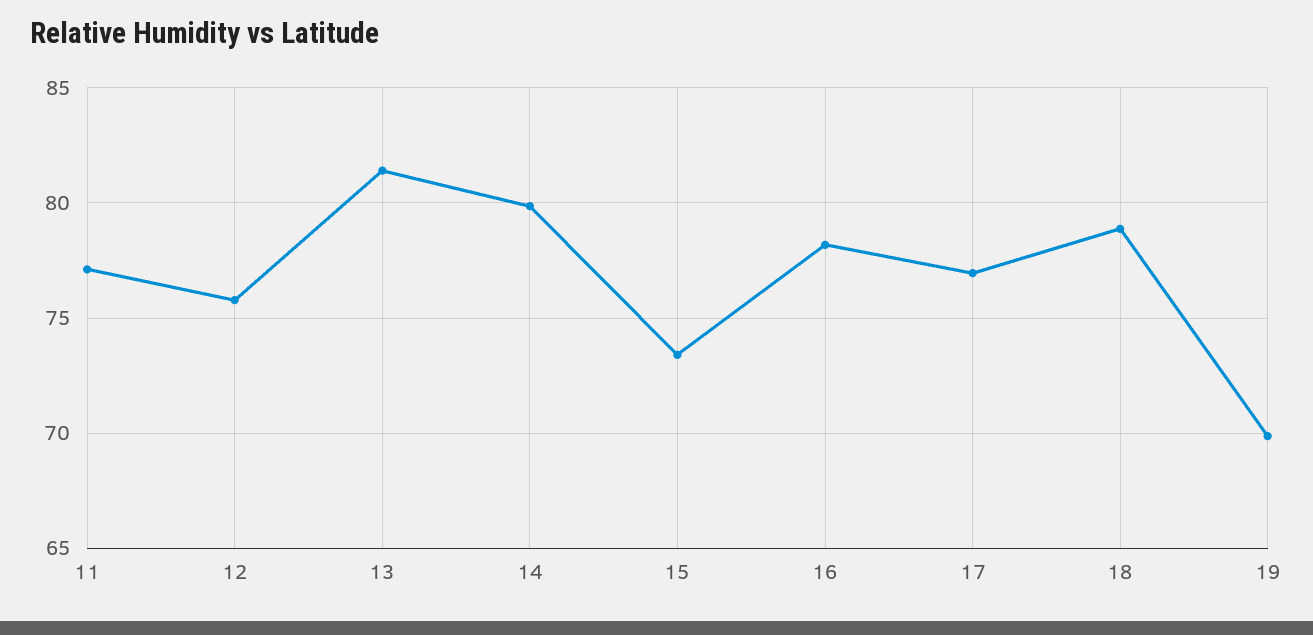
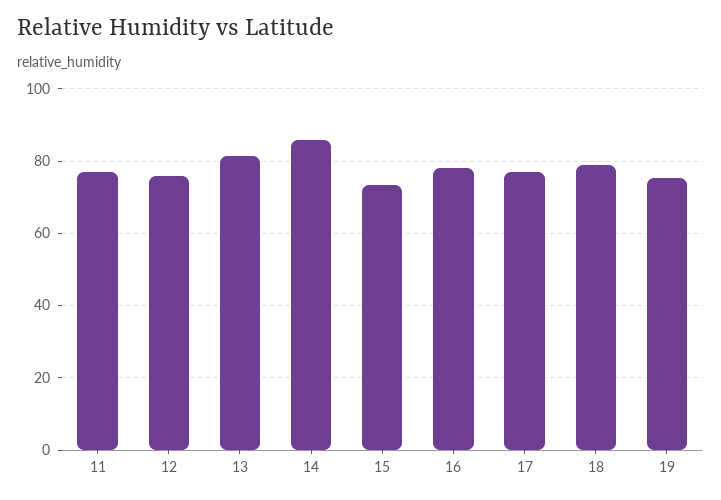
14: 80 -> 86
19: 70 -> 76

